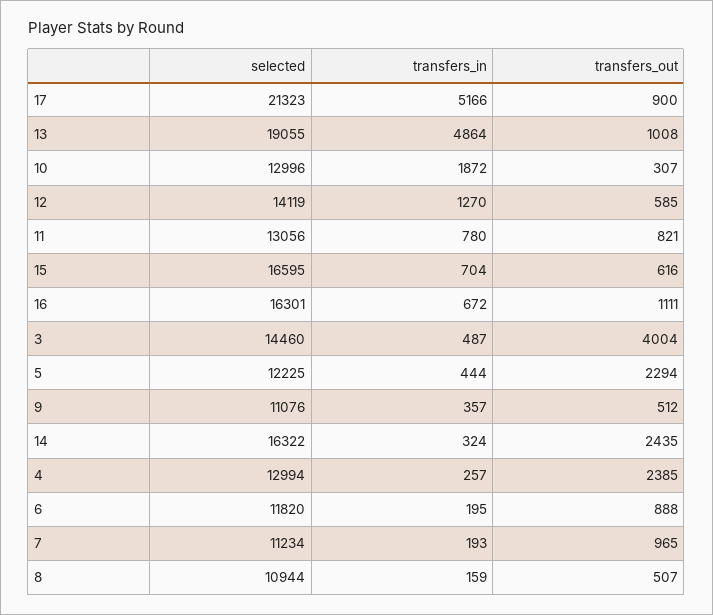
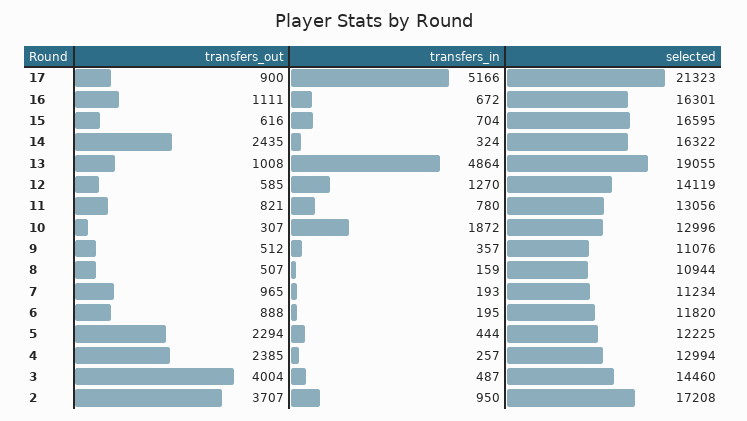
transfers_out, 2: none -> 3707
transfers_in, 2: none -> 950
selected, 2: none -> 17208

